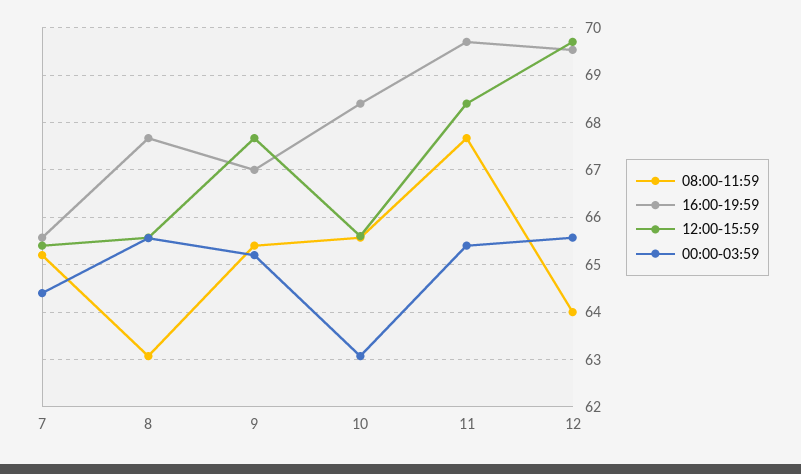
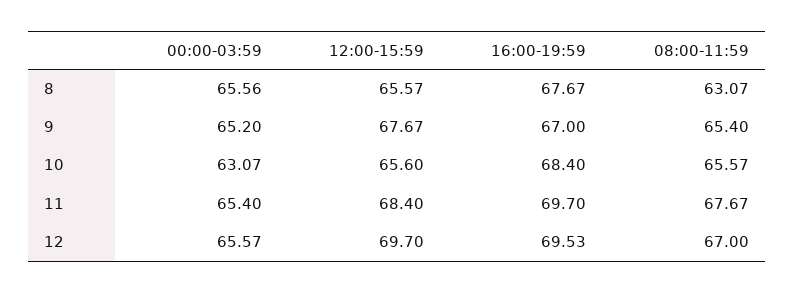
08:00-11:59, 7: 65.2 -> none
16:00-19:59, 7: 65.6 -> none
12:00-15:59, 7: 65.4 -> none
00:00-03:59, 7: 64.4 -> none
08:00-11:59, 12: 64 -> 67

